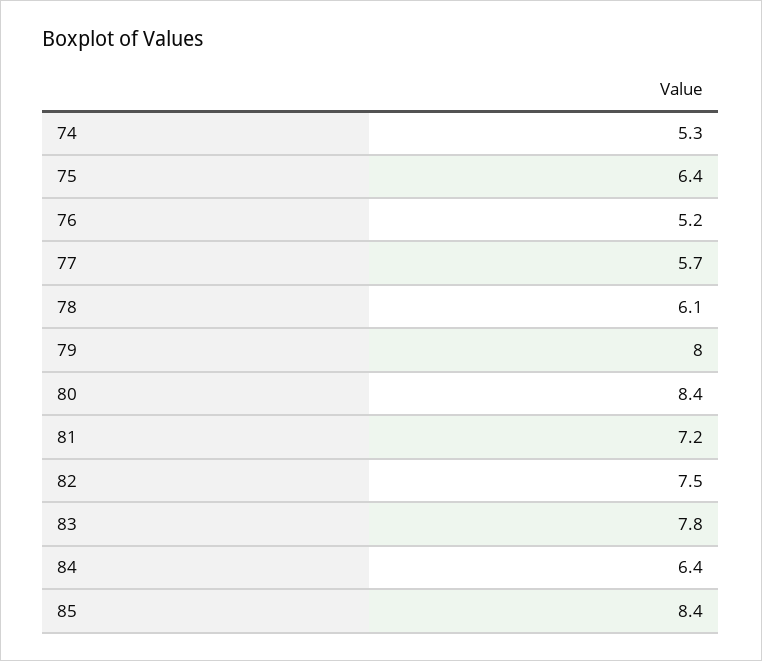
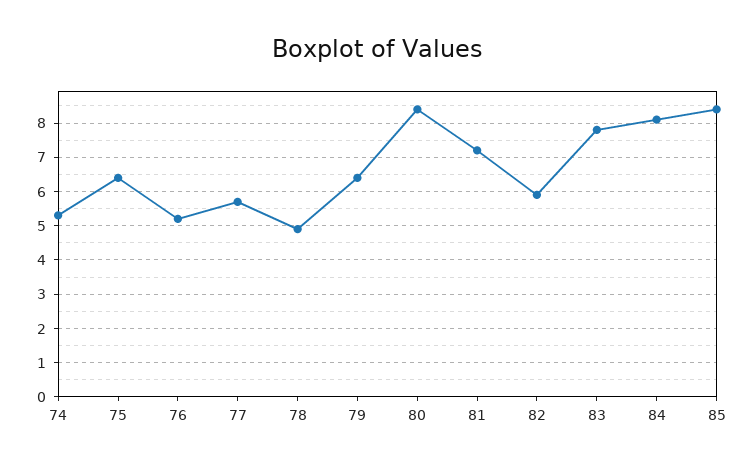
78: 6.1 -> 5
79: 8 -> 6.5
82: 7.5 -> 6
84: 6.4 -> 8

